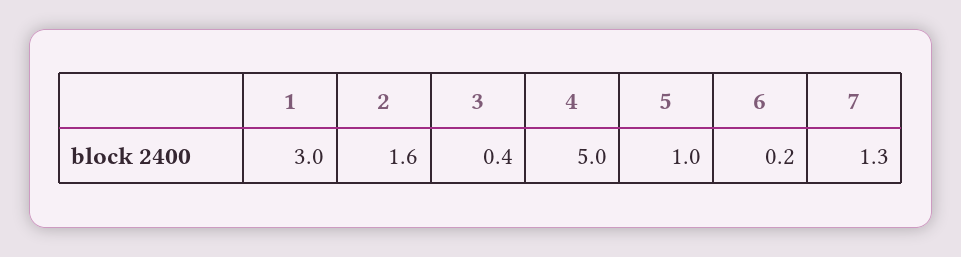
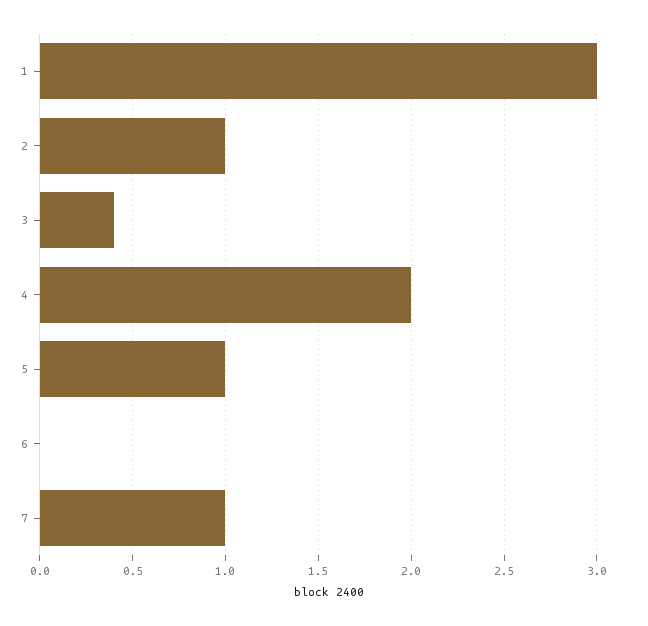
2: 1.6 -> 1
4: 5 -> 2
6: 0.2 -> 0
7: 1.3 -> 1

